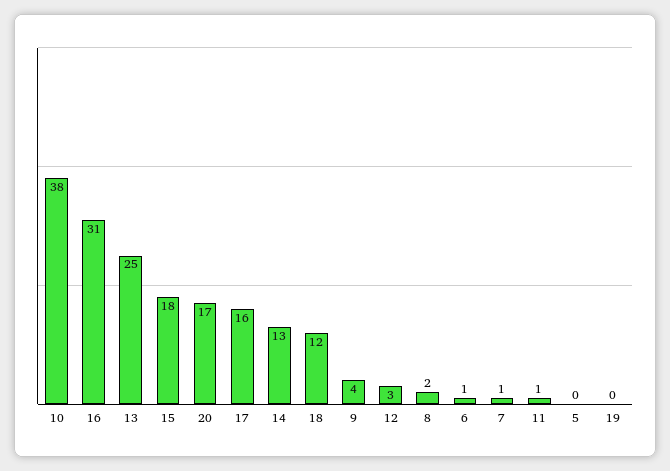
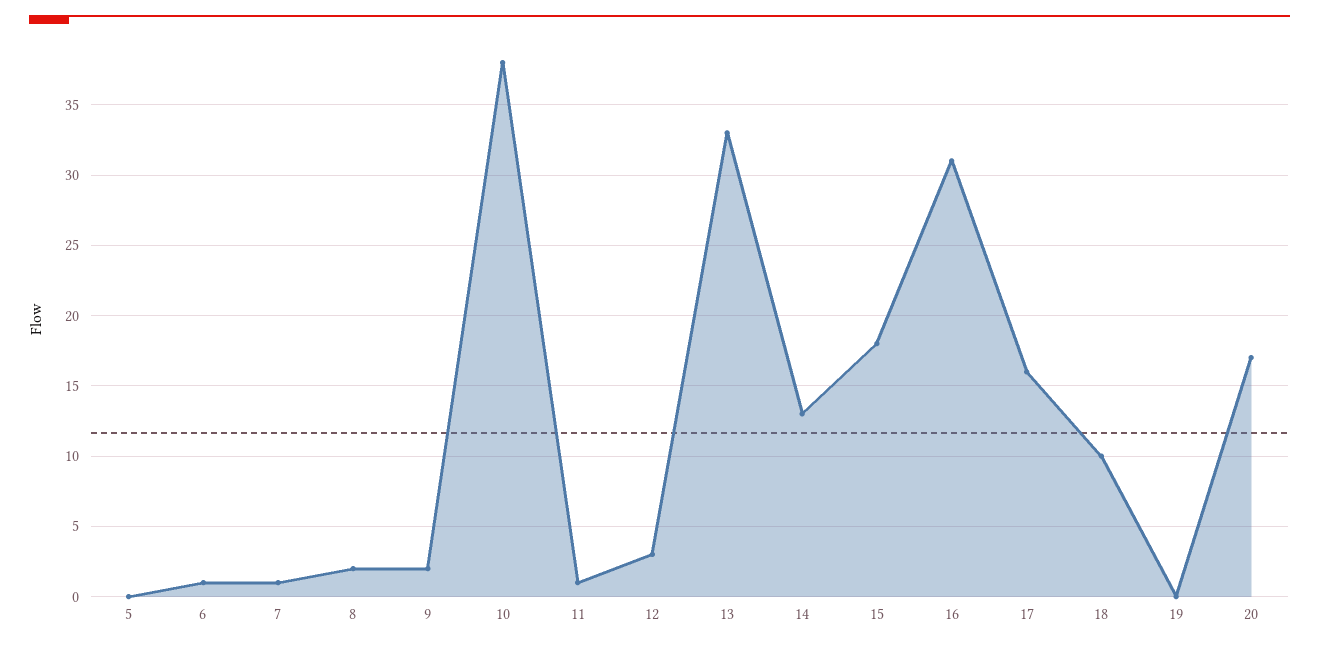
13: 25 -> 33
18: 12 -> 10
9: 4 -> 2

